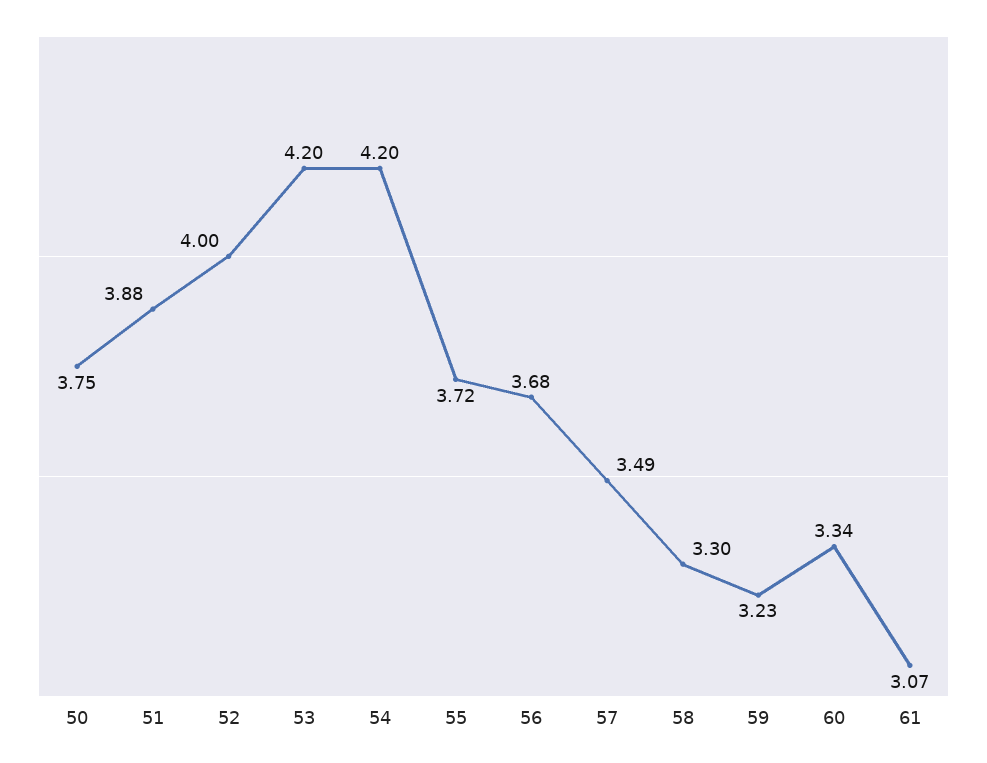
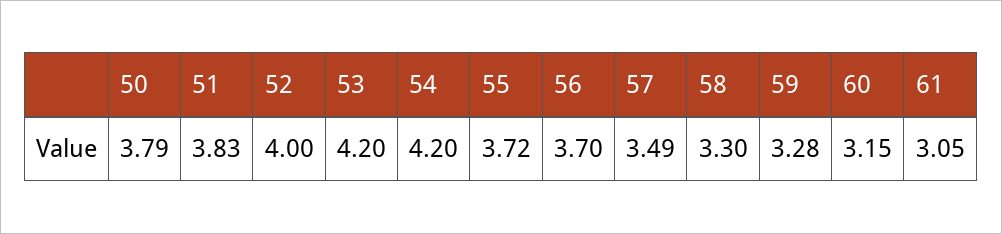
50: 3.75 -> 3.79
51: 3.88 -> 3.83
56: 3.68 -> 3.7
59: 3.23 -> 3.28
60: 3.34 -> 3.15
61: 3.07 -> 3.05

